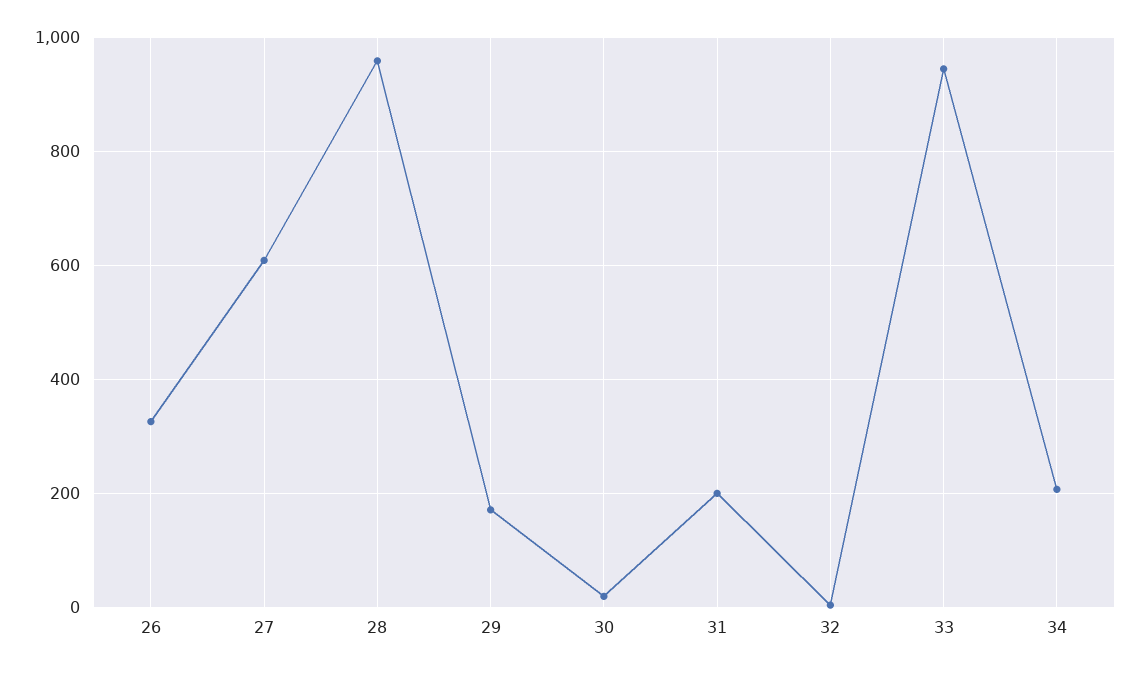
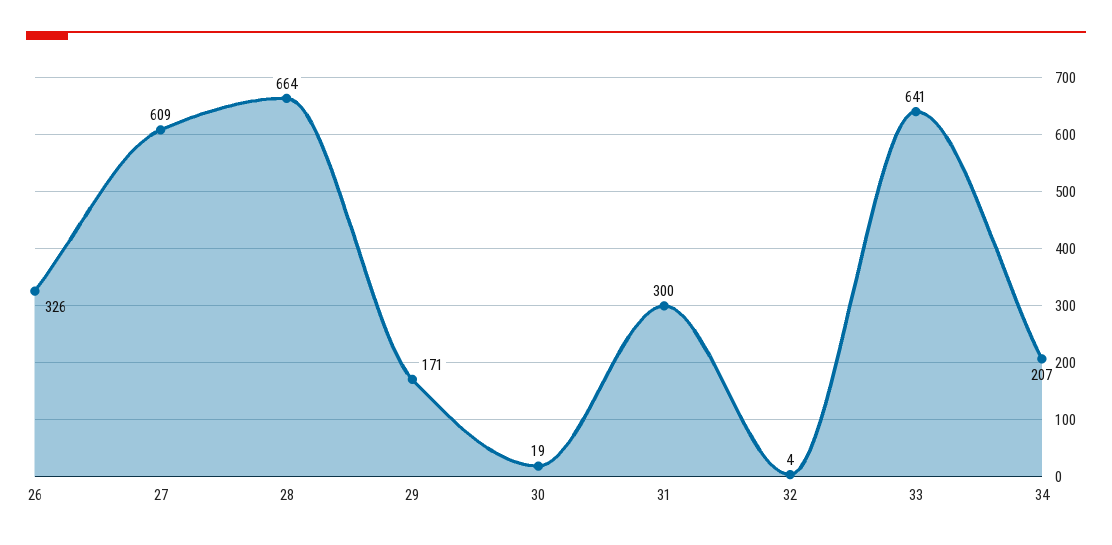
28: 960 -> 664
31: 200 -> 300
33: 940 -> 641

